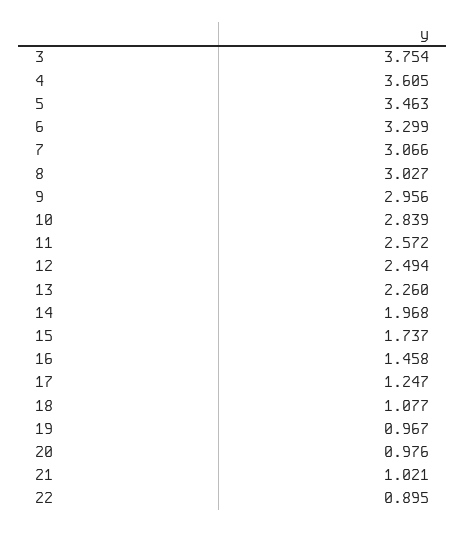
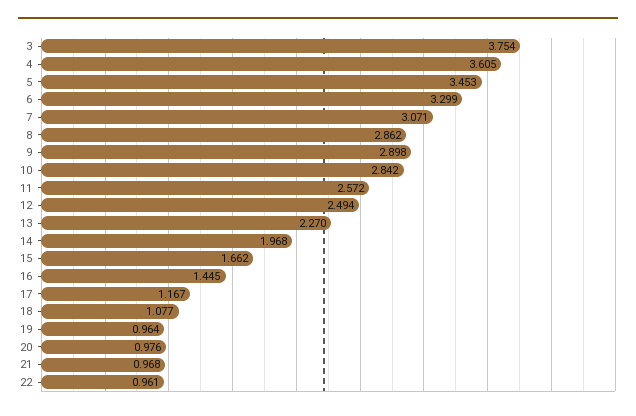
5: 3.463 -> 3.453
7: 3.066 -> 3.071
8: 3.027 -> 2.862
9: 2.956 -> 2.898
10: 2.839 -> 2.842
13: 2.26 -> 2.27
15: 1.737 -> 1.662
16: 1.458 -> 1.445
17: 1.247 -> 1.167
19: 0.967 -> 0.964
21: 1.021 -> 0.968
22: 0.895 -> 0.961

